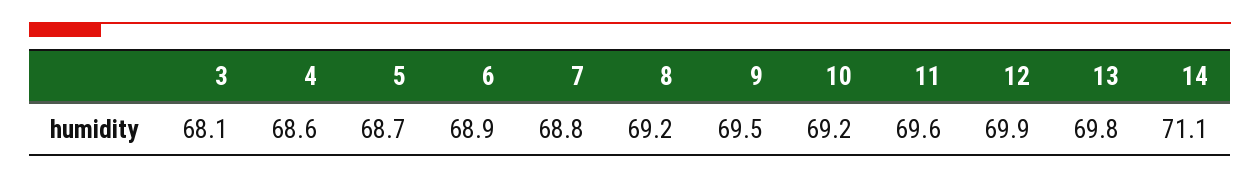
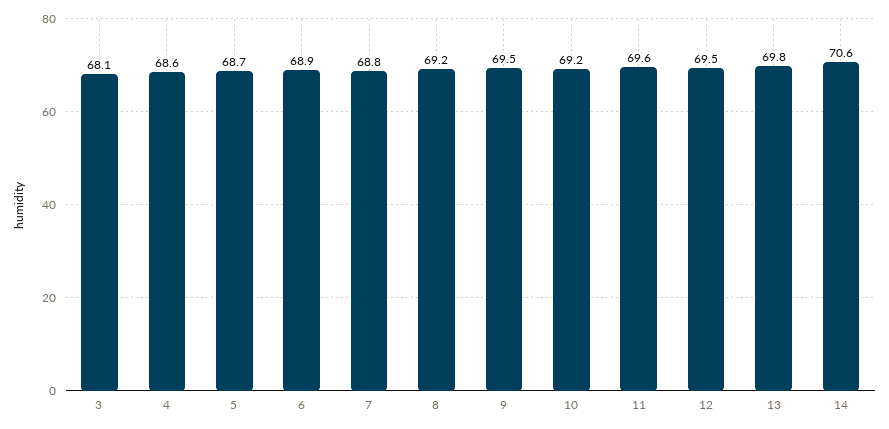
12: 69.9 -> 69.5
14: 71.1 -> 70.6

